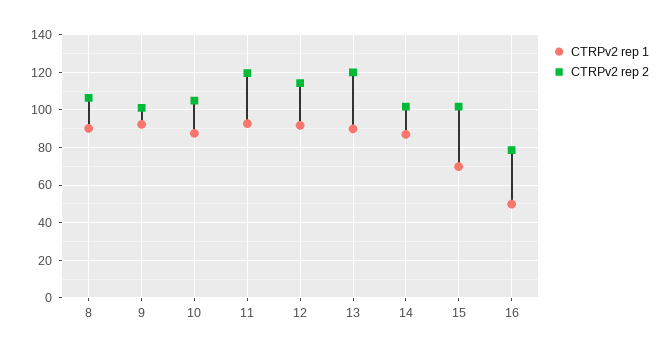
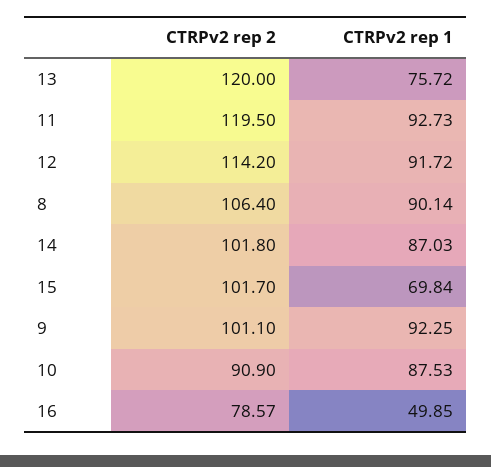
CTRPv2 rep 2, 10: 105 -> 90.9
CTRPv2 rep 1, 13: 90 -> 75.72

